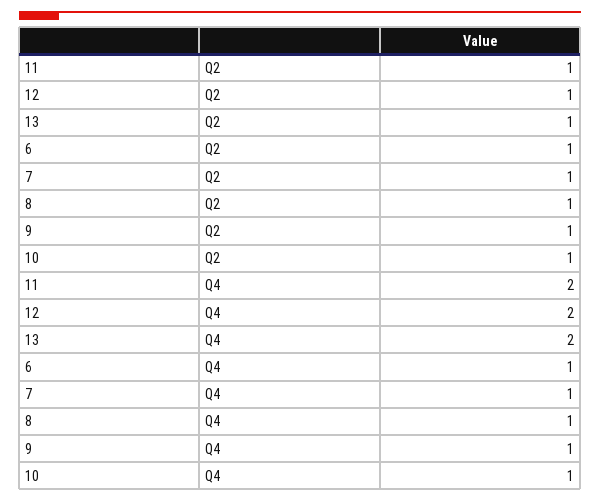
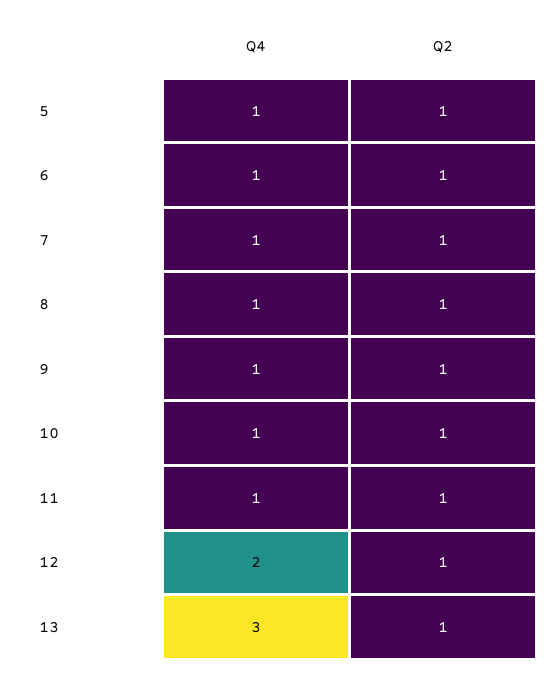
11, Q4: 2 -> 1
13, Q4: 2 -> 3
5, Q4: none -> 1
5, Q2: none -> 1

